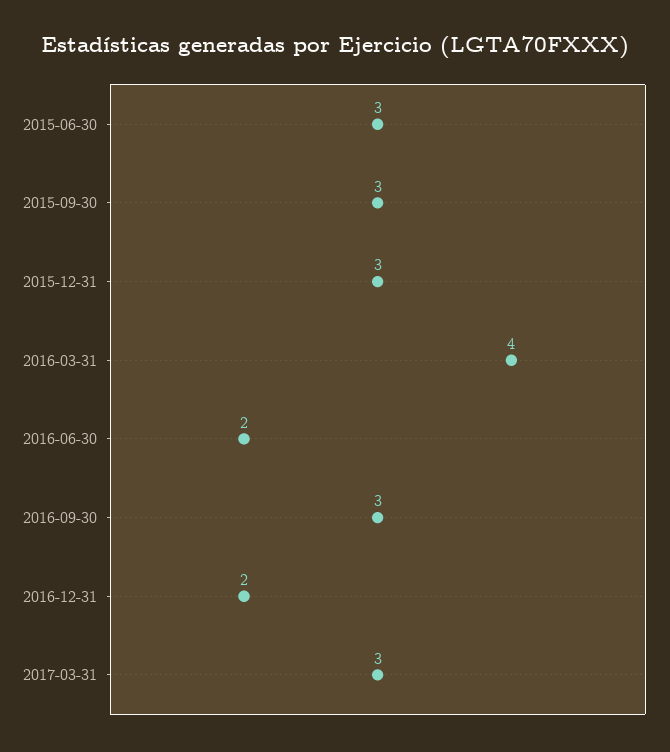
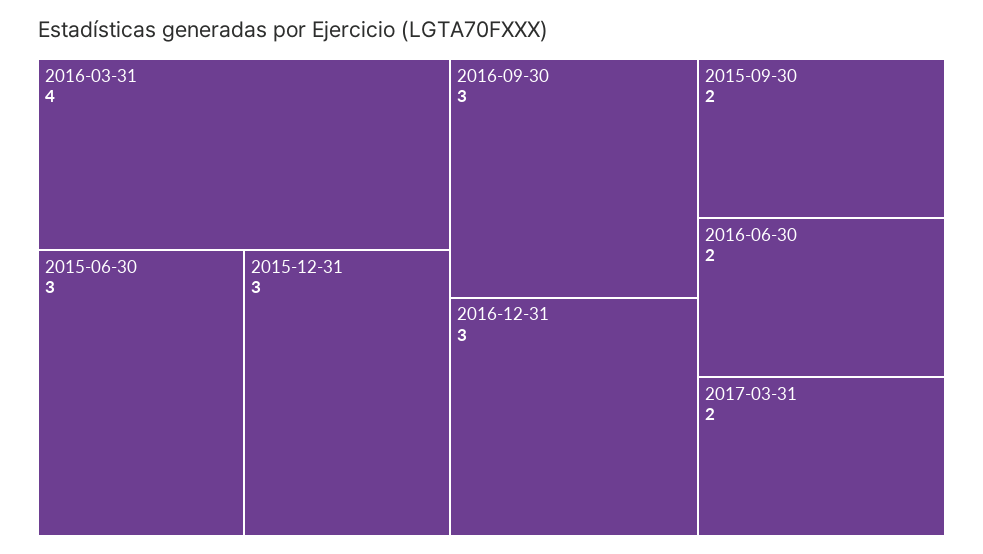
2015-09-30: 3 -> 2
2016-12-31: 2 -> 3
2017-03-31: 3 -> 2

